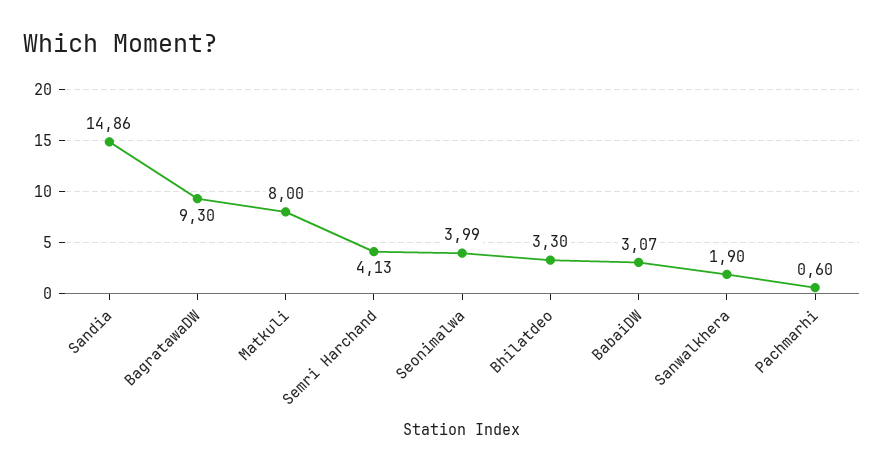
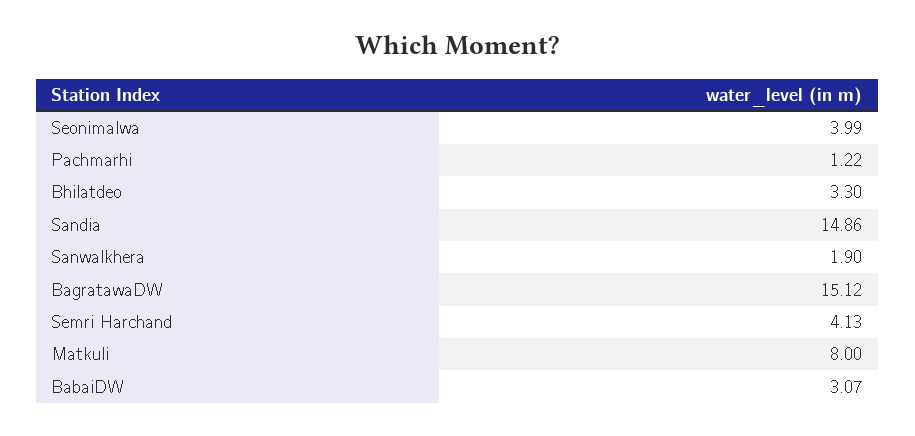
BagratawaDW: 9.3 -> 15.12
Pachmarhi: 0.6 -> 1.22

